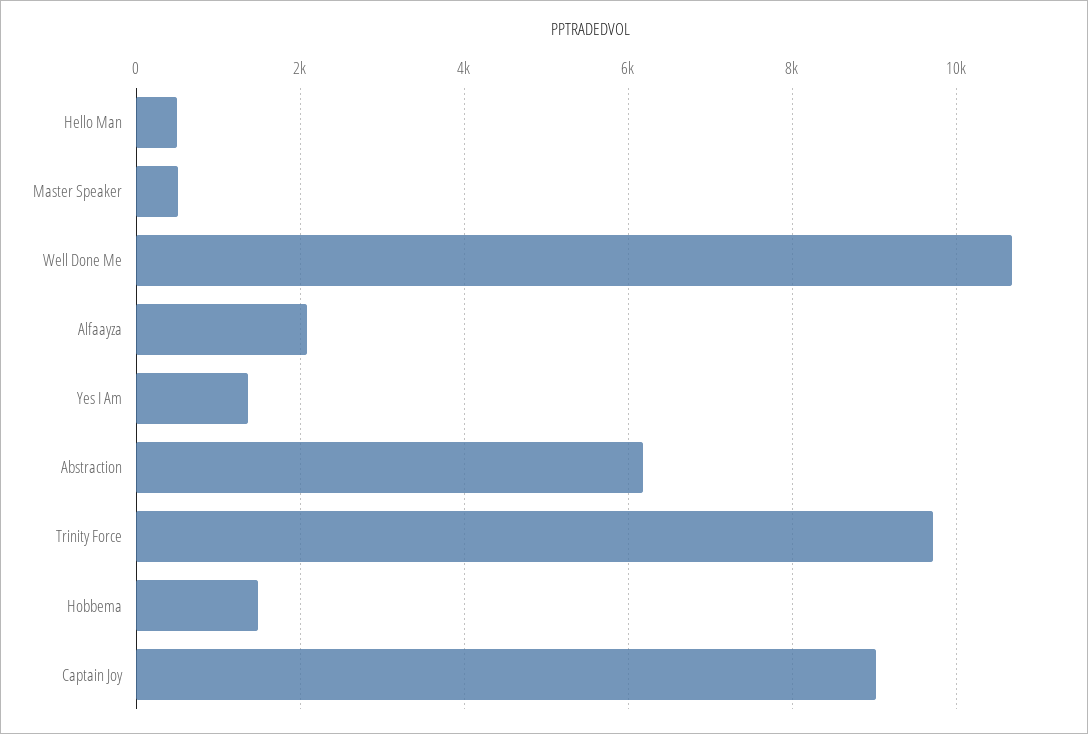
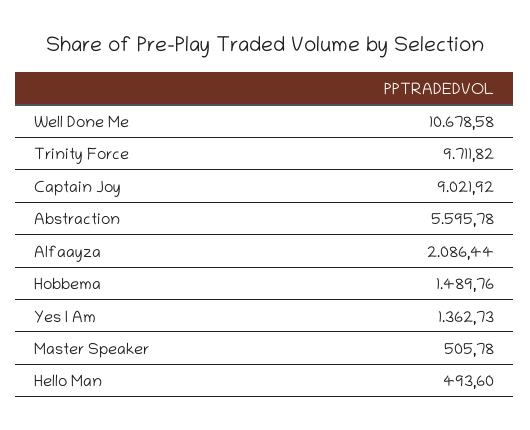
Abstraction: 6200 -> 5595.78

